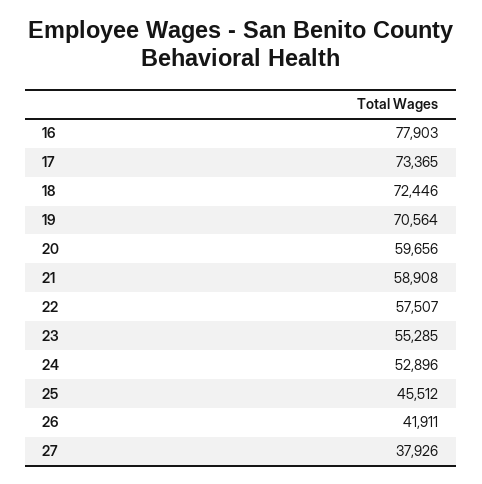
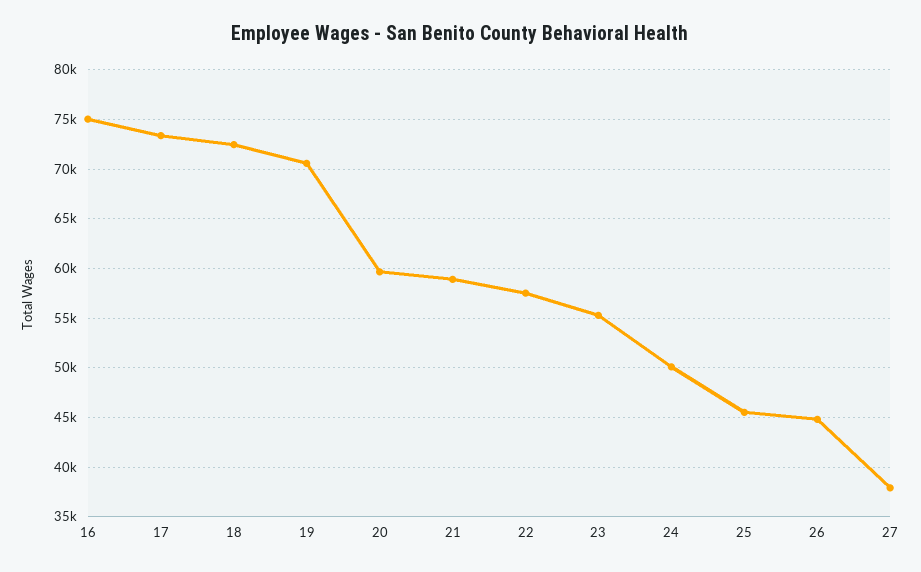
16: 77903 -> 75000
24: 52896 -> 50000
26: 41911 -> 45000

